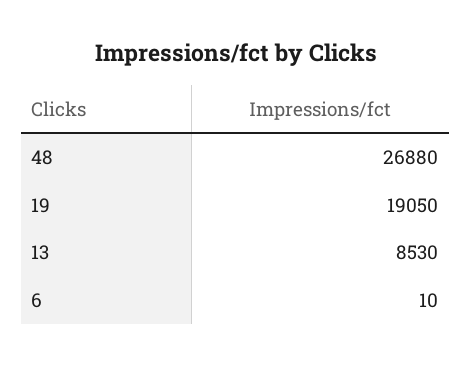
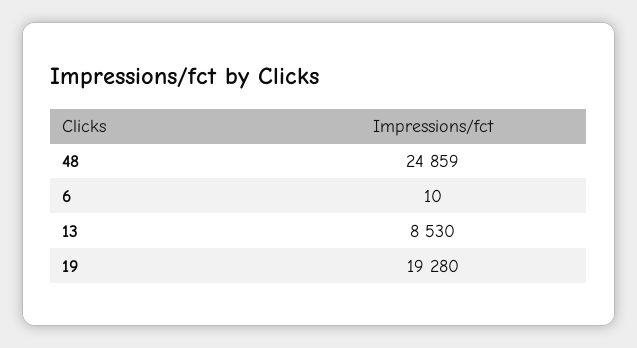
48: 26880 -> 24859
19: 19050 -> 19280

